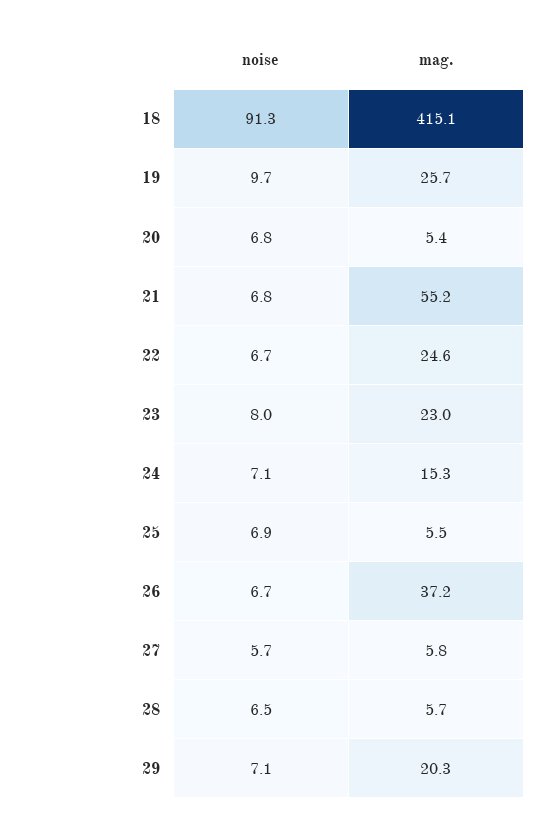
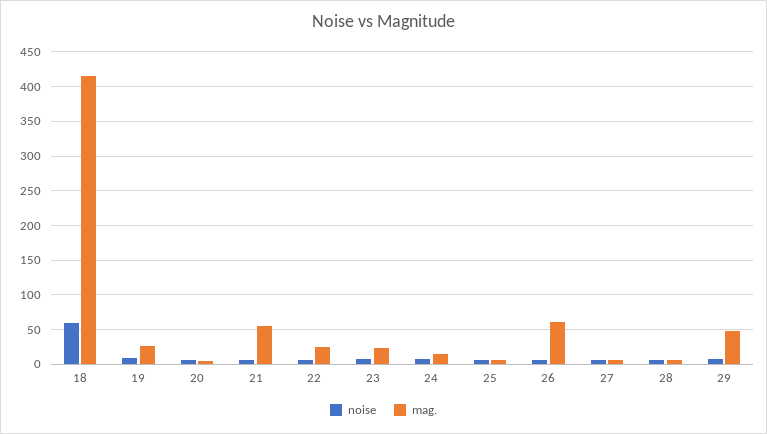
noise, 18: 91.3 -> 60
mag., 26: 37.2 -> 60
mag., 29: 20.3 -> 50

